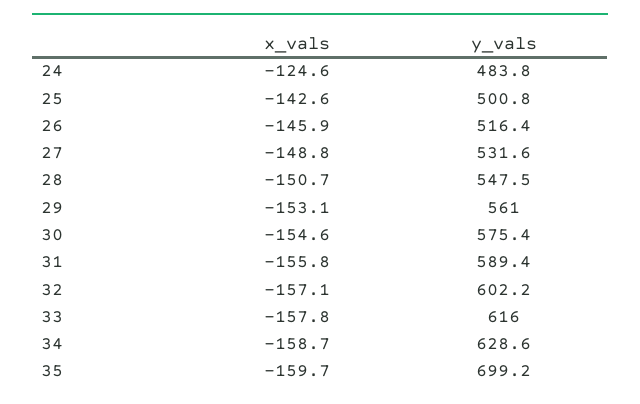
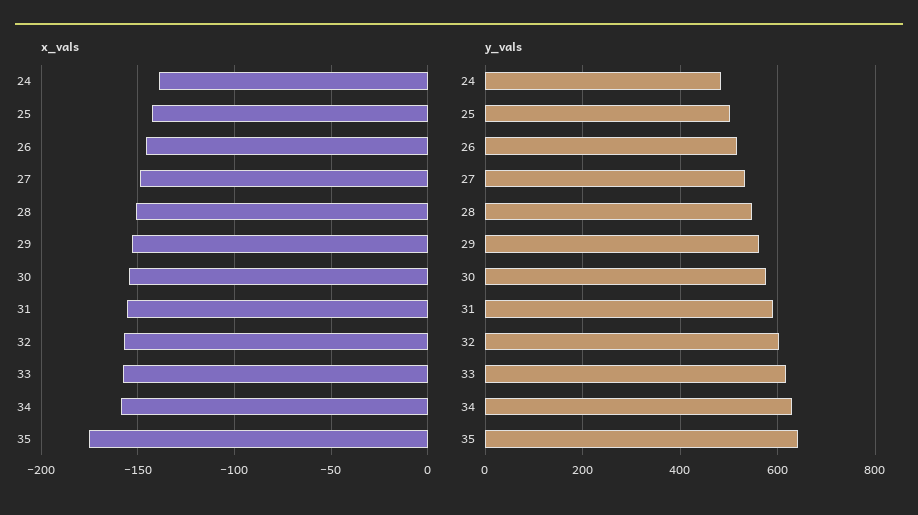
x_vals, 24: -124.6 -> -140
x_vals, 35: -159.7 -> -175
y_vals, 35: 699.2 -> 640

